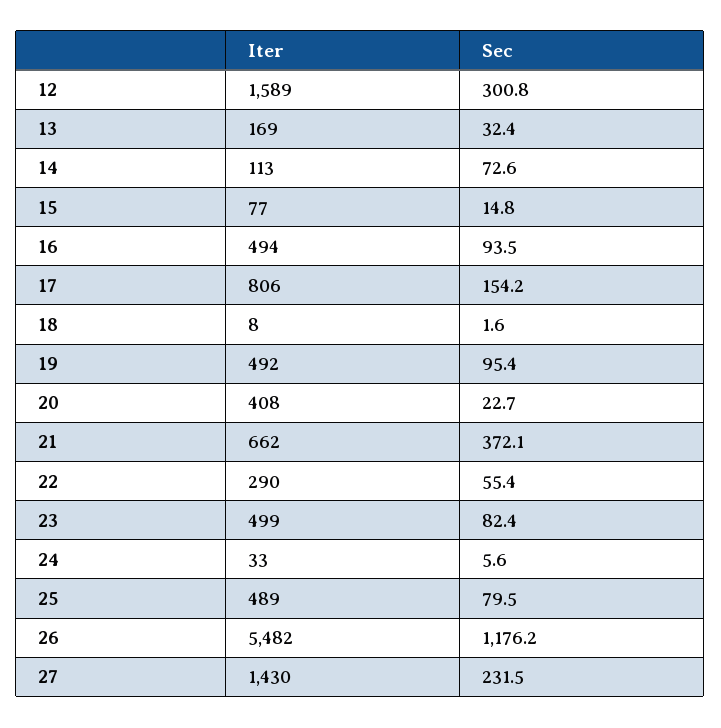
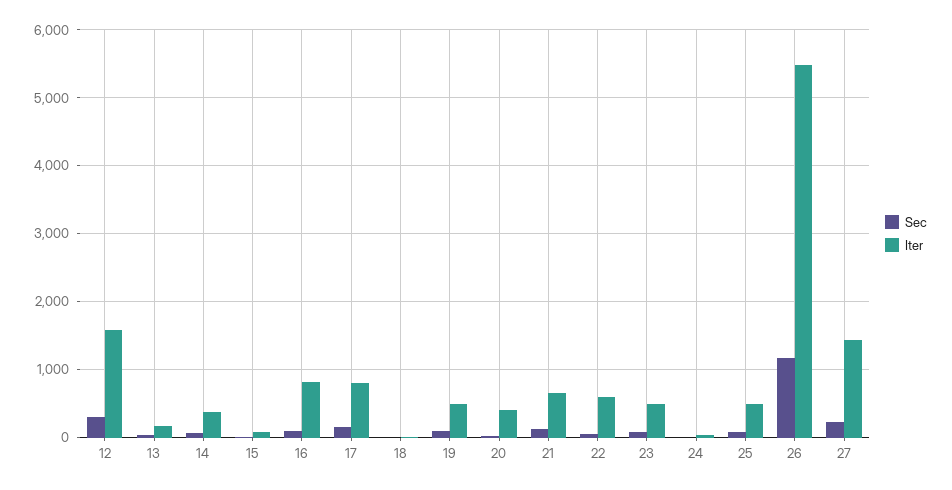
Iter, 14: 113 -> 400
Iter, 16: 494 -> 800
Sec, 21: 372.1 -> 100
Iter, 22: 290 -> 600

